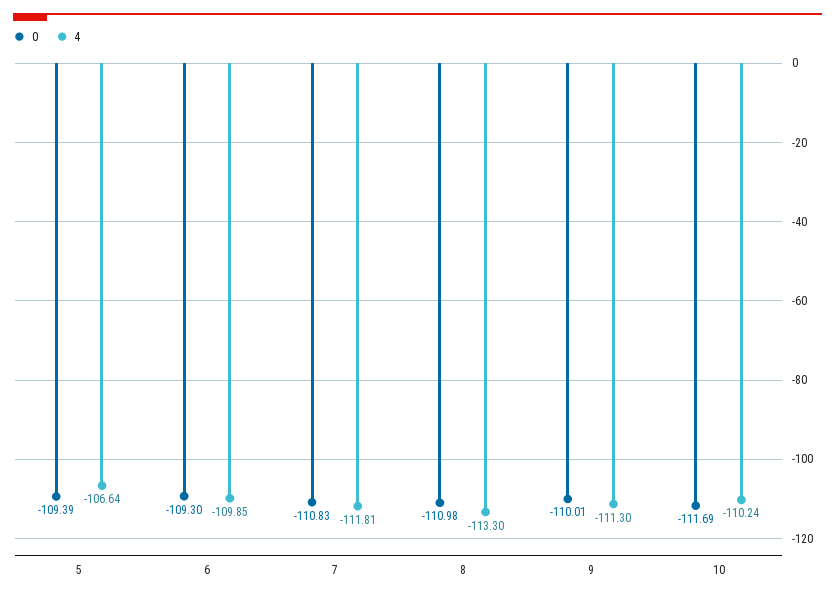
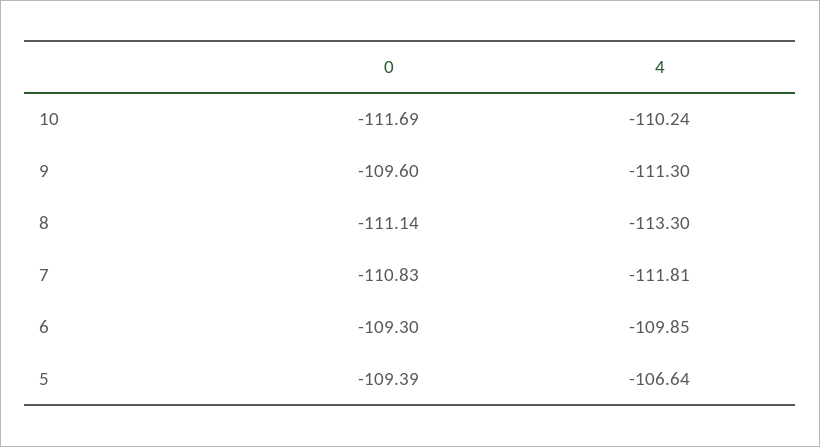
0, 8: -110.98 -> -111.14
0, 9: -110.01 -> -109.6

